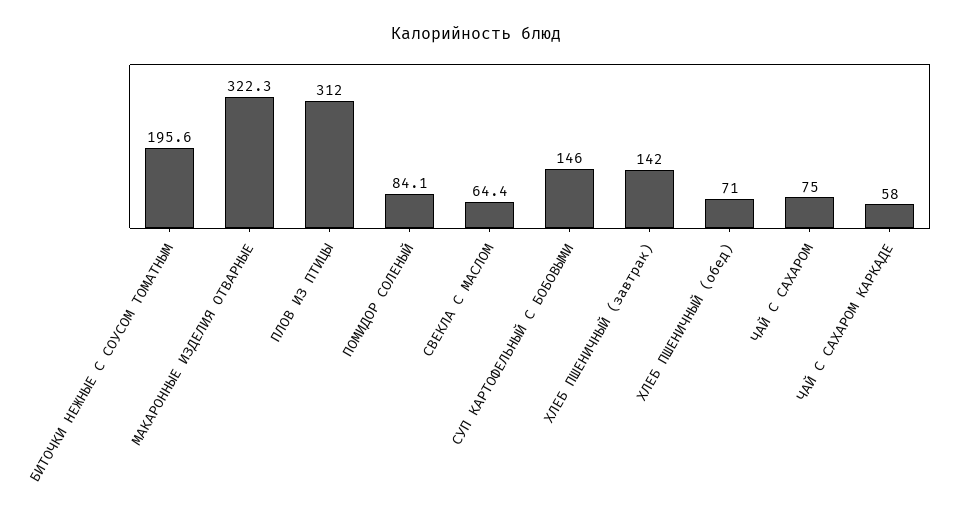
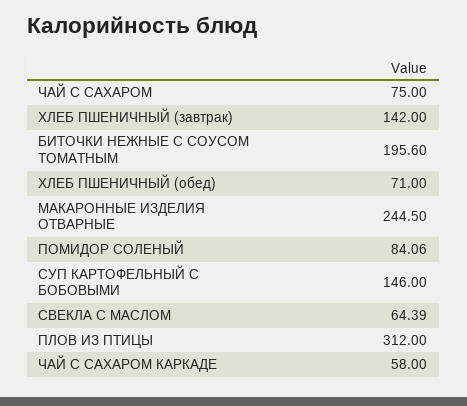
МАКАРОННЫЕ ИЗДЕЛИЯ ОТВАРНЫЕ: 322.3 -> 244.5

